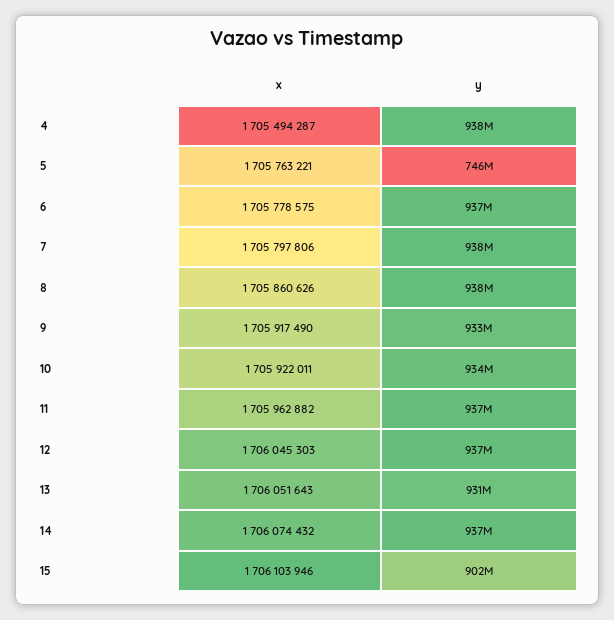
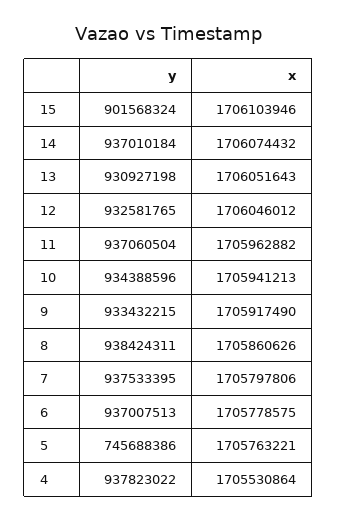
x, 4: 1705494287 -> 1705530864
x, 10: 1705922011 -> 1705941213
x, 12: 1706045303 -> 1706046012
y, 12: 937000000 -> 932581765

